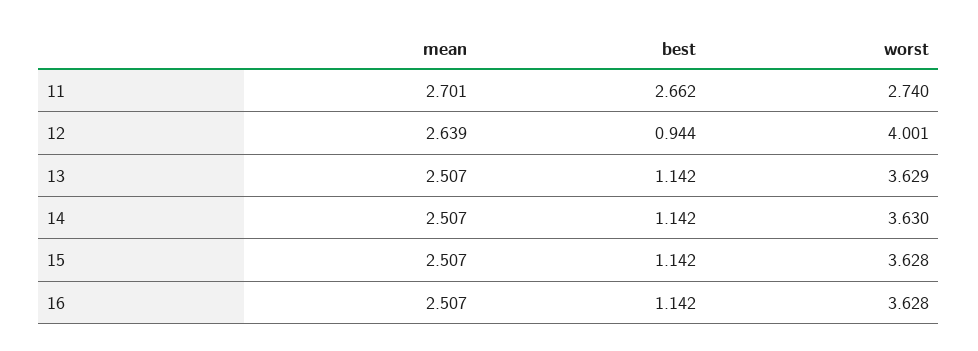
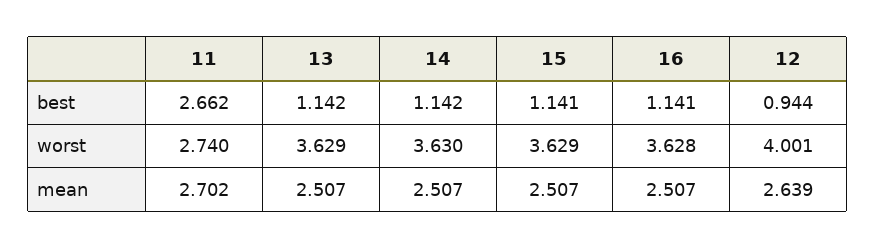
mean, 11: 2.701 -> 2.702
best, 15: 1.142 -> 1.141
worst, 15: 3.628 -> 3.629
best, 16: 1.142 -> 1.141

